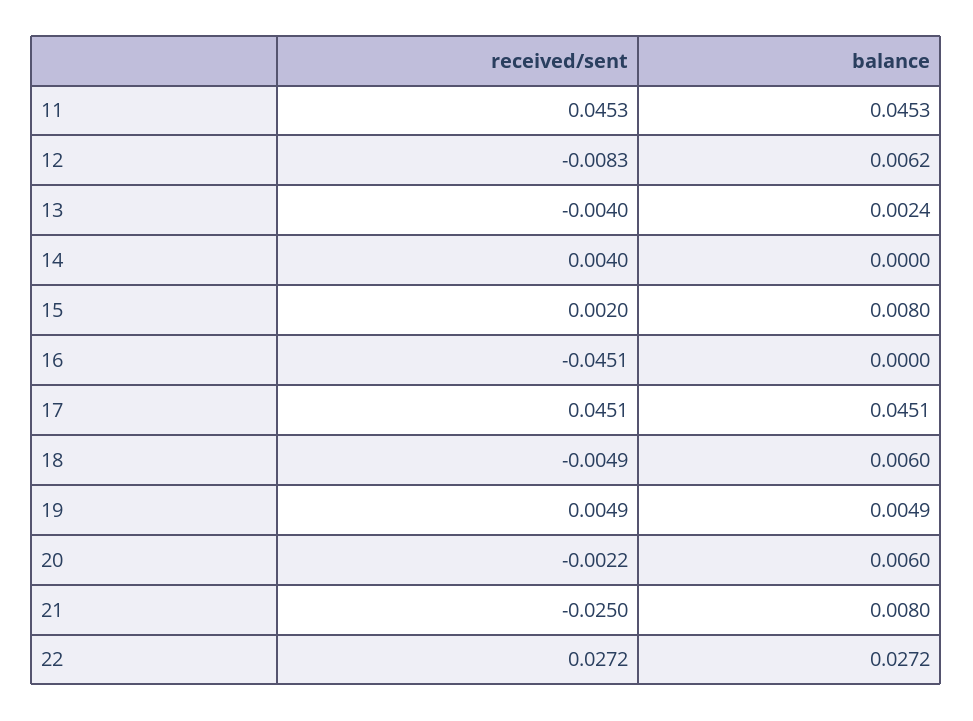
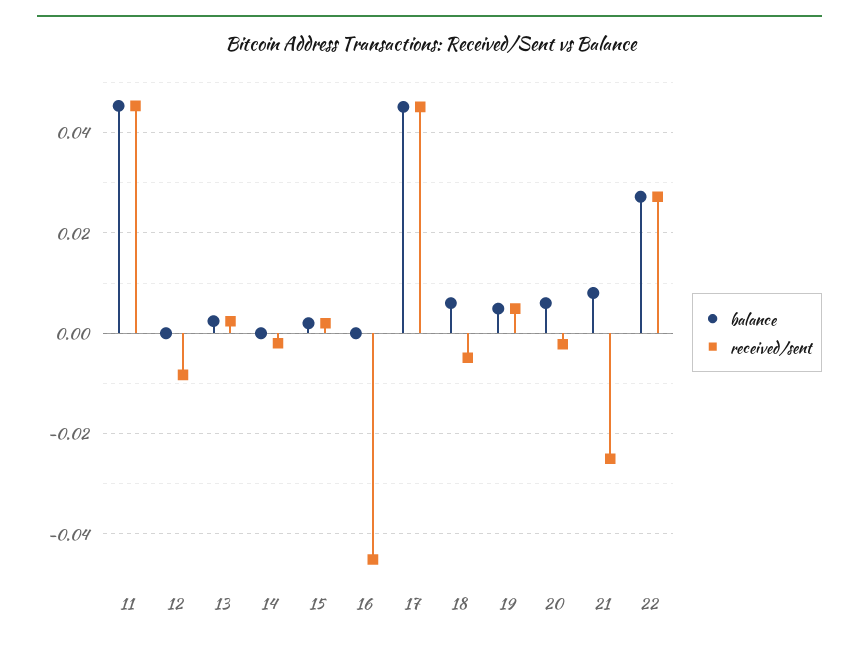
balance, 12: 0.0062 -> 0
received/sent, 13: -0.004 -> 0.002
received/sent, 14: 0.004 -> -0.002
balance, 15: 0.008 -> 0.002

